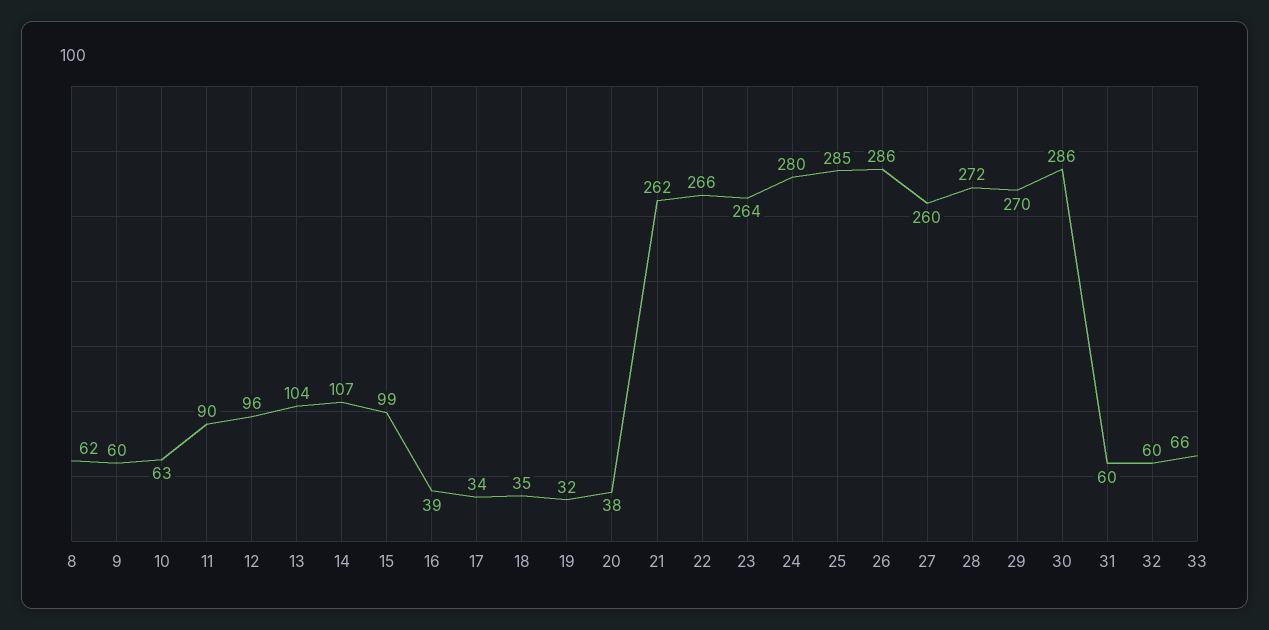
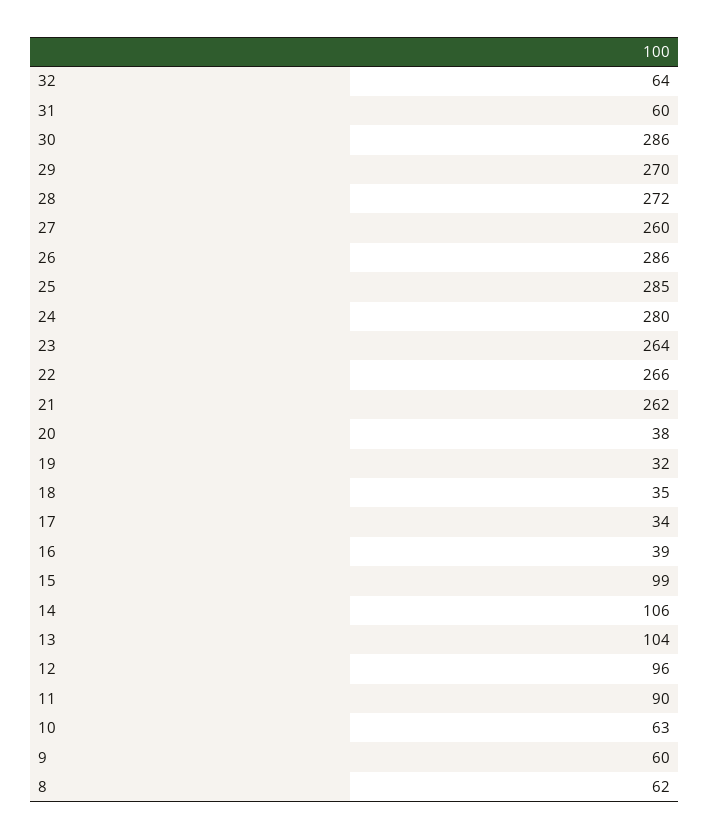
14: 107 -> 106
32: 60 -> 64
33: 66 -> none

